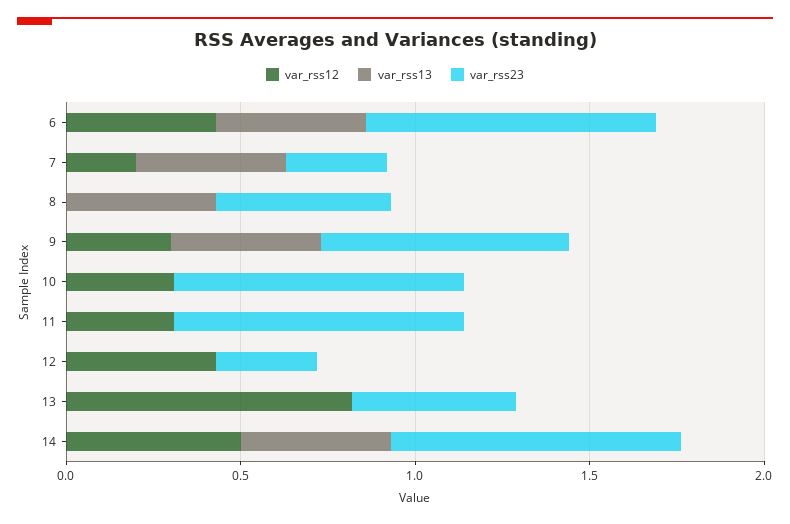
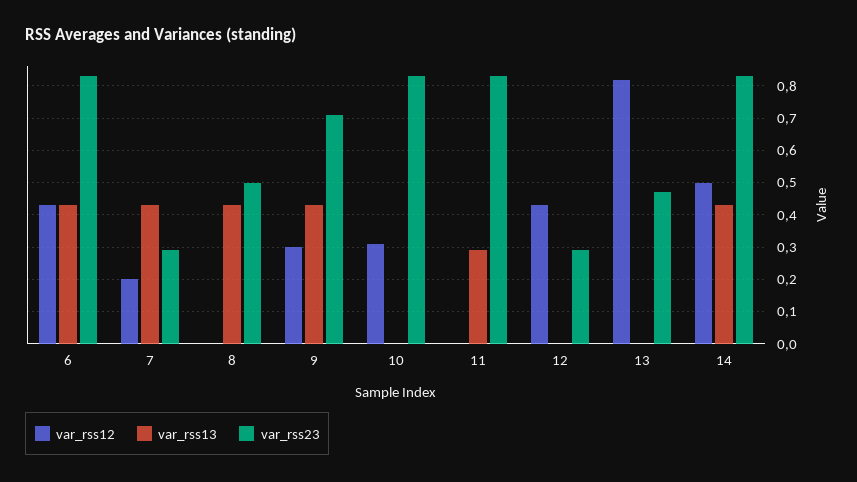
var_rss12, 11: 0.3 -> 0
var_rss13, 11: 0 -> 0.3

